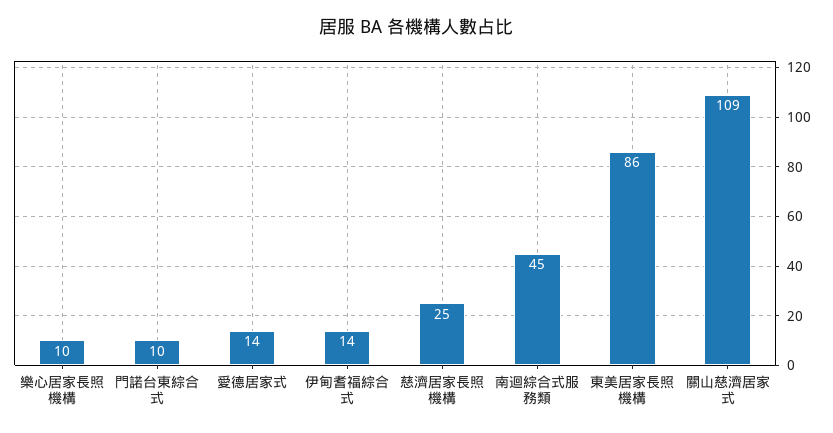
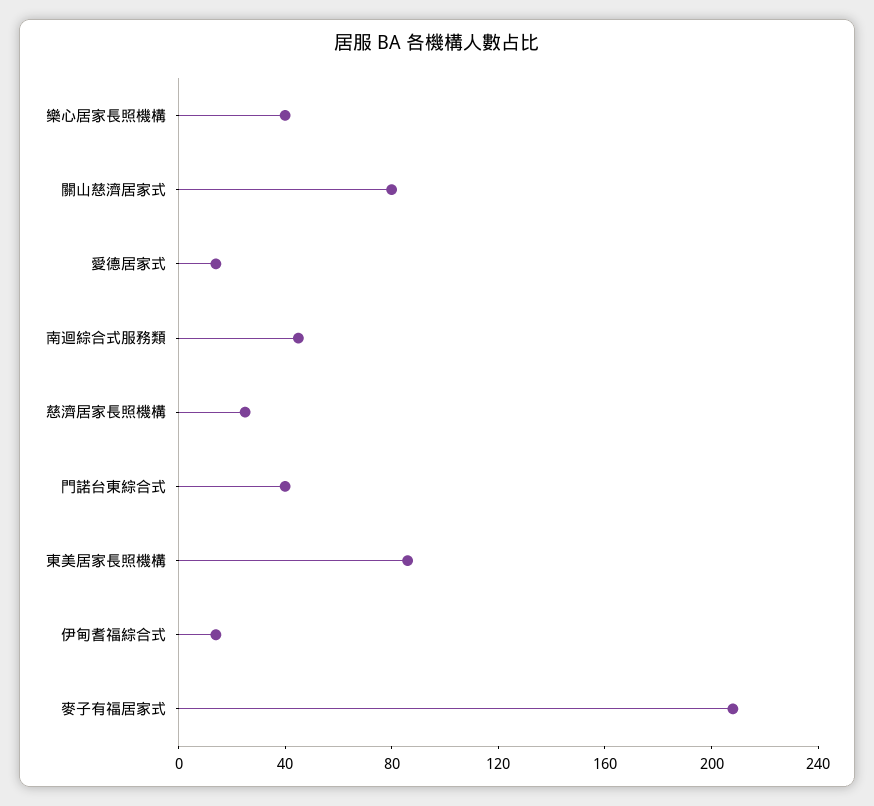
樂心居家長照機構: 10 -> 40
門諾台東綜合式: 10 -> 40
關山慈濟居家式: 109 -> 80
麥子有福居家式: none -> 210

